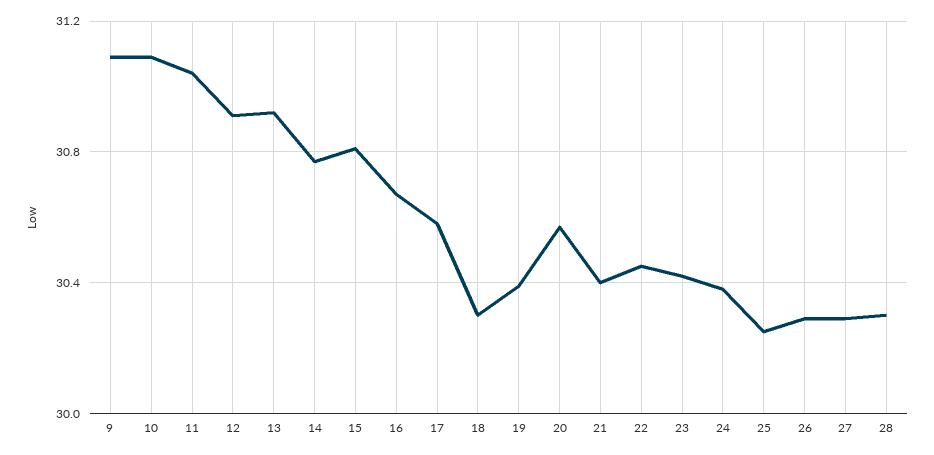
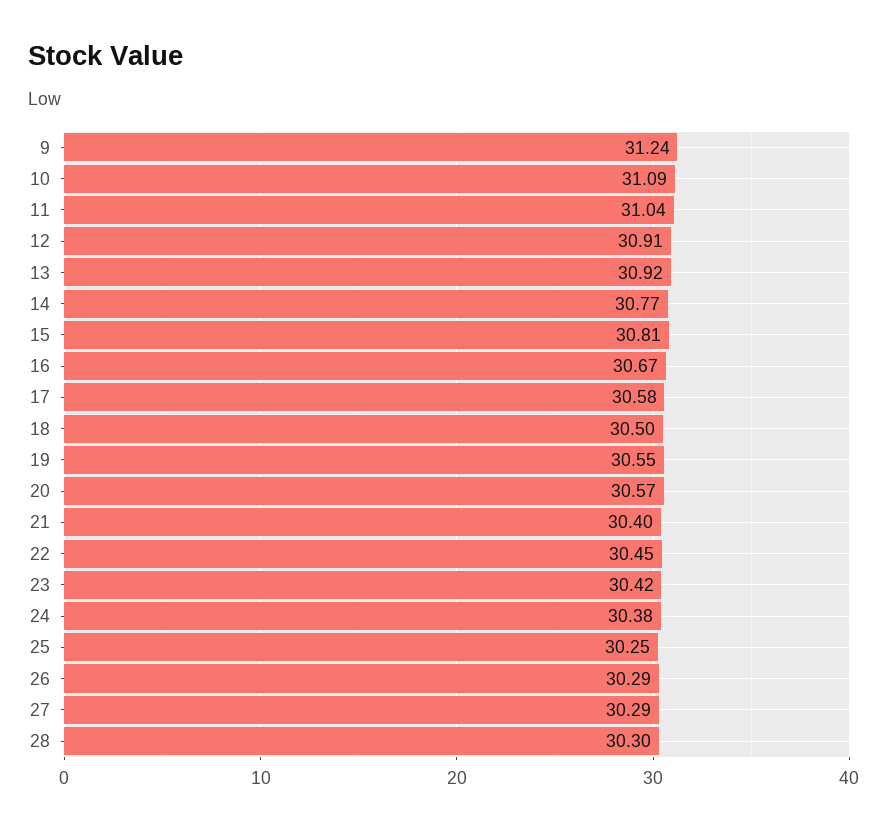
9: 31.1 -> 31.24
18: 30.3 -> 30.5
19: 30.4 -> 30.55

